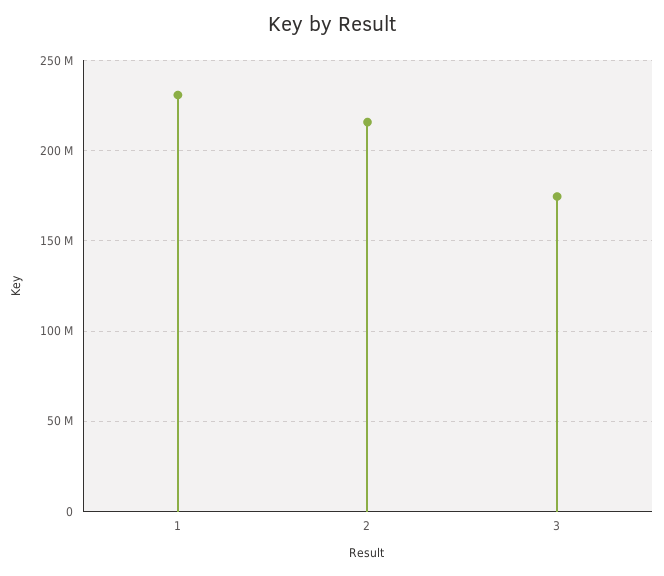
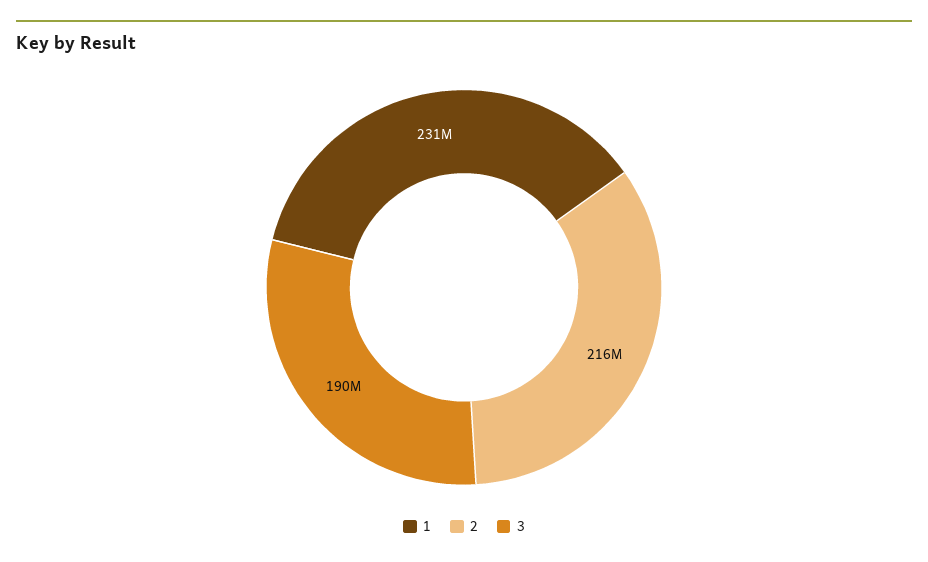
3: 175000000 -> 190000000

